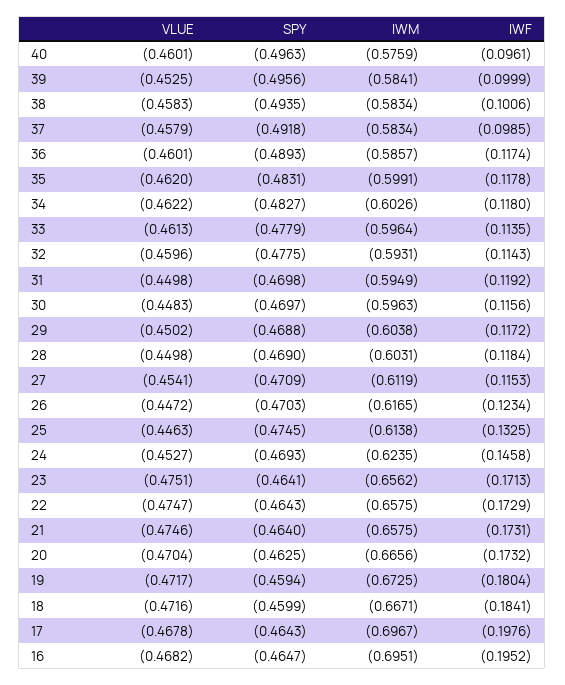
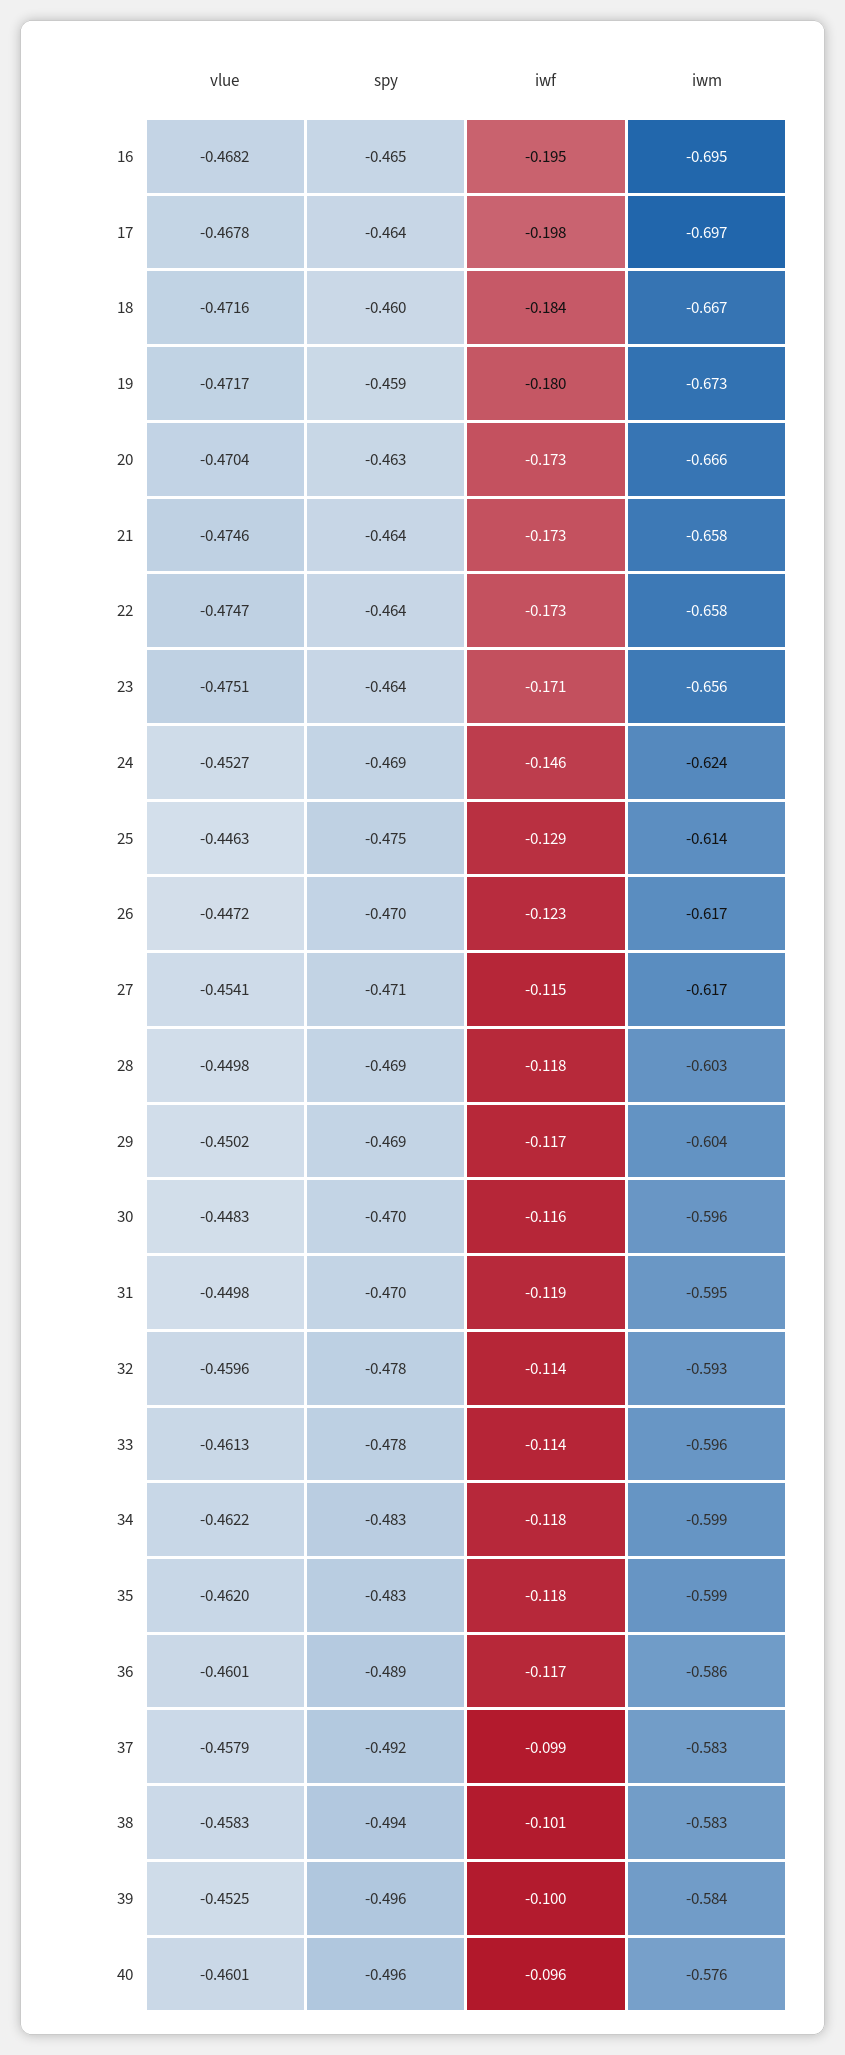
IWM, 34: -0.6026 -> -0.599
IWM, 27: -0.6119 -> -0.617
IWF, 25: -0.1325 -> -0.129

